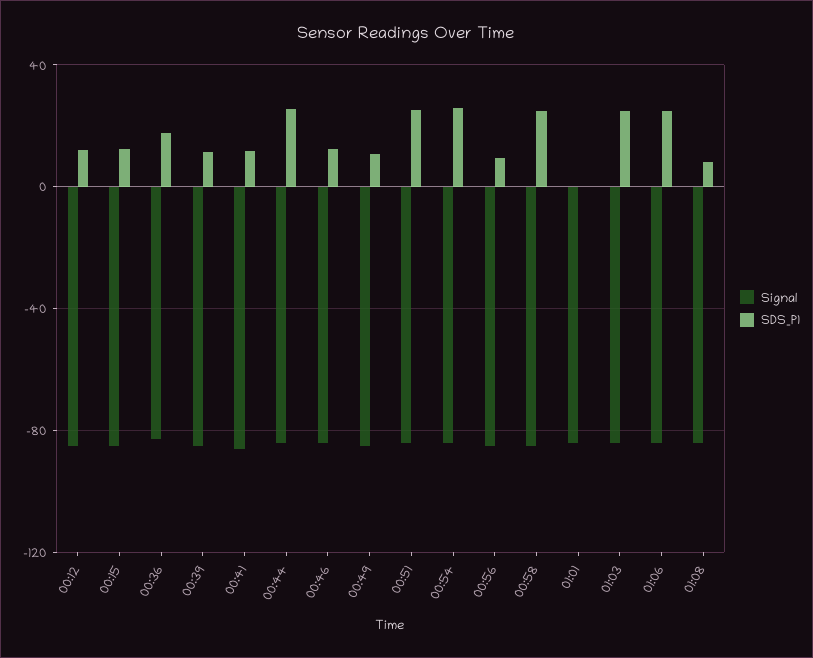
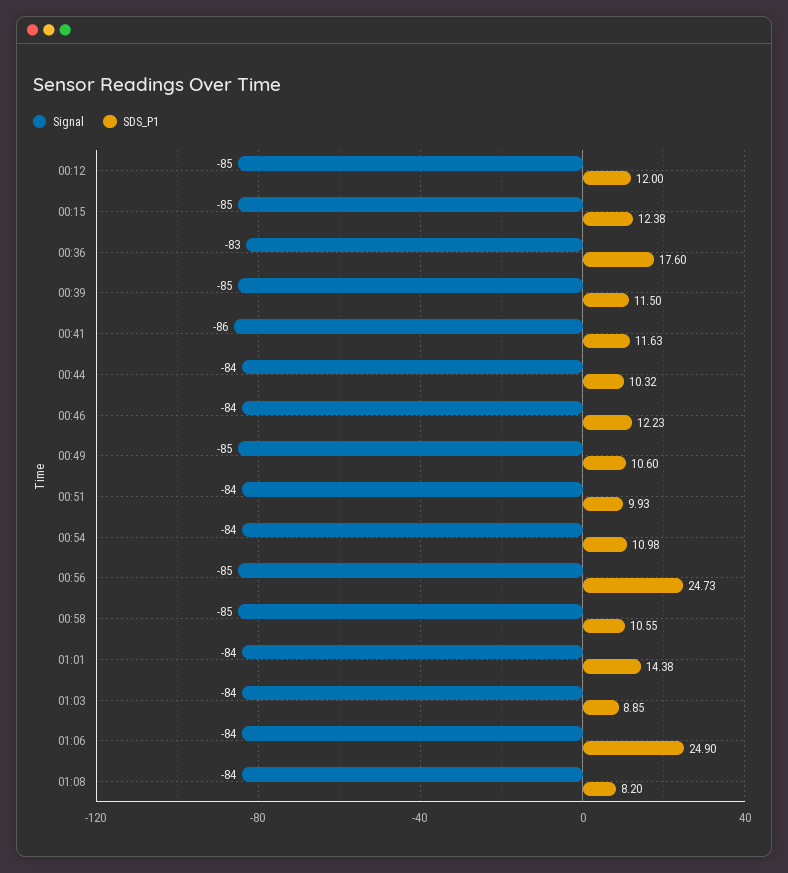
SDS_P1, 00:44: 25 -> 10.32
SDS_P1, 00:51: 25 -> 9.93
SDS_P1, 00:54: 25 -> 10.98
SDS_P1, 00:56: 10 -> 24.73
SDS_P1, 00:58: 25 -> 10.55
SDS_P1, 01:01: 0 -> 14.38
SDS_P1, 01:03: 25 -> 8.85

